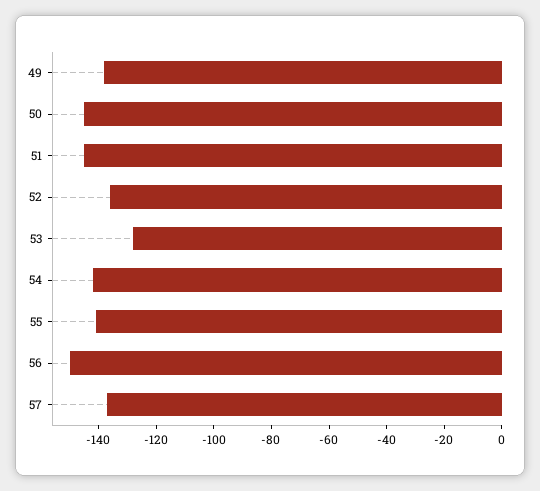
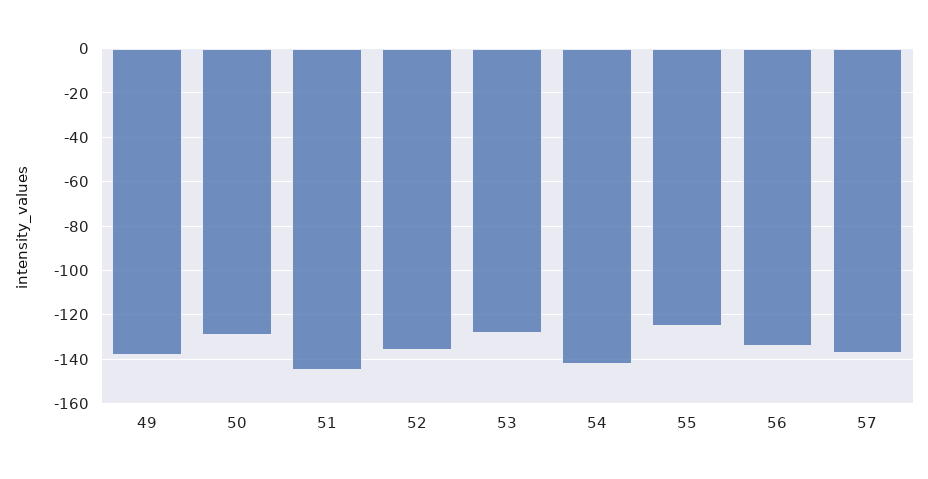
50: -145 -> -130
55: -140 -> -125
56: -150 -> -135

